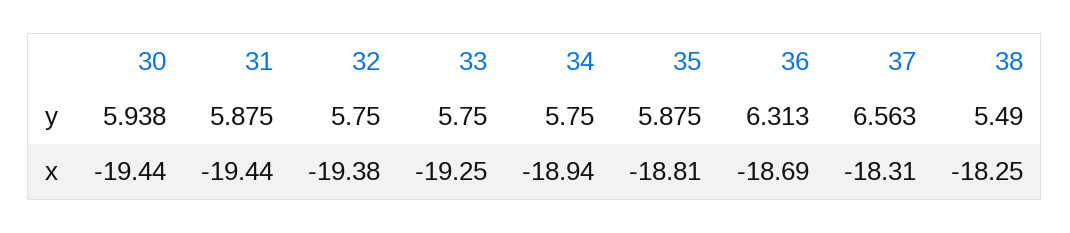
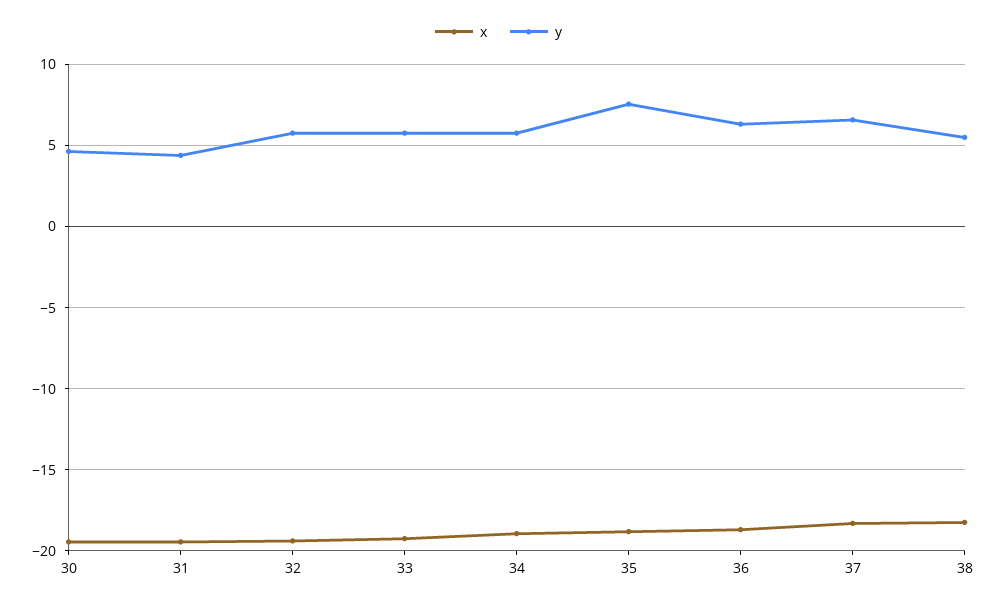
y, 30: 5.938 -> 4.5
y, 31: 5.875 -> 4.5
y, 35: 5.875 -> 7.5

